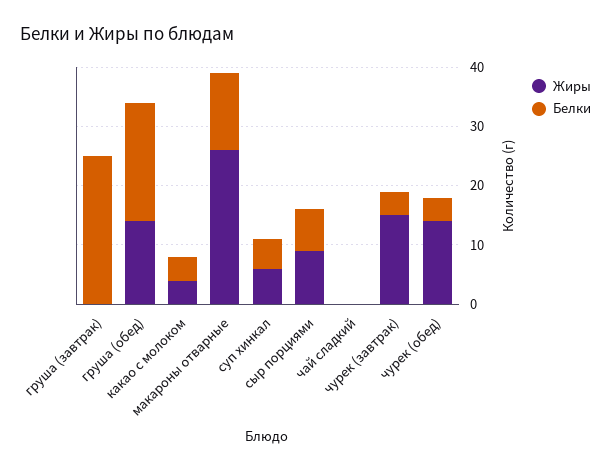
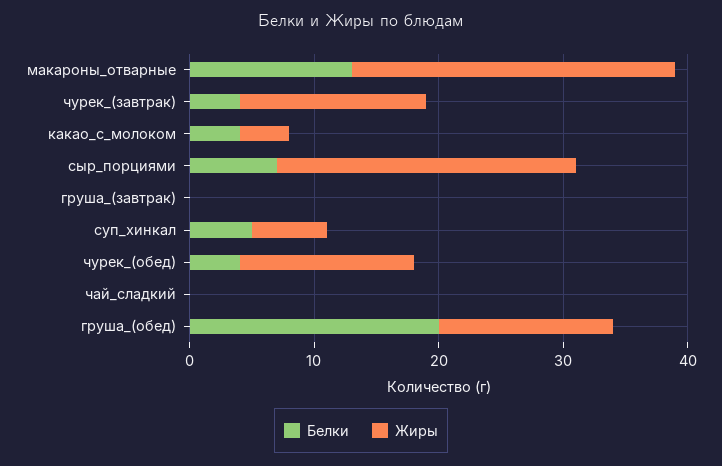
Белки, груша (завтрак): 25 -> 0
Жиры, сыр порциями: 10 -> 24

